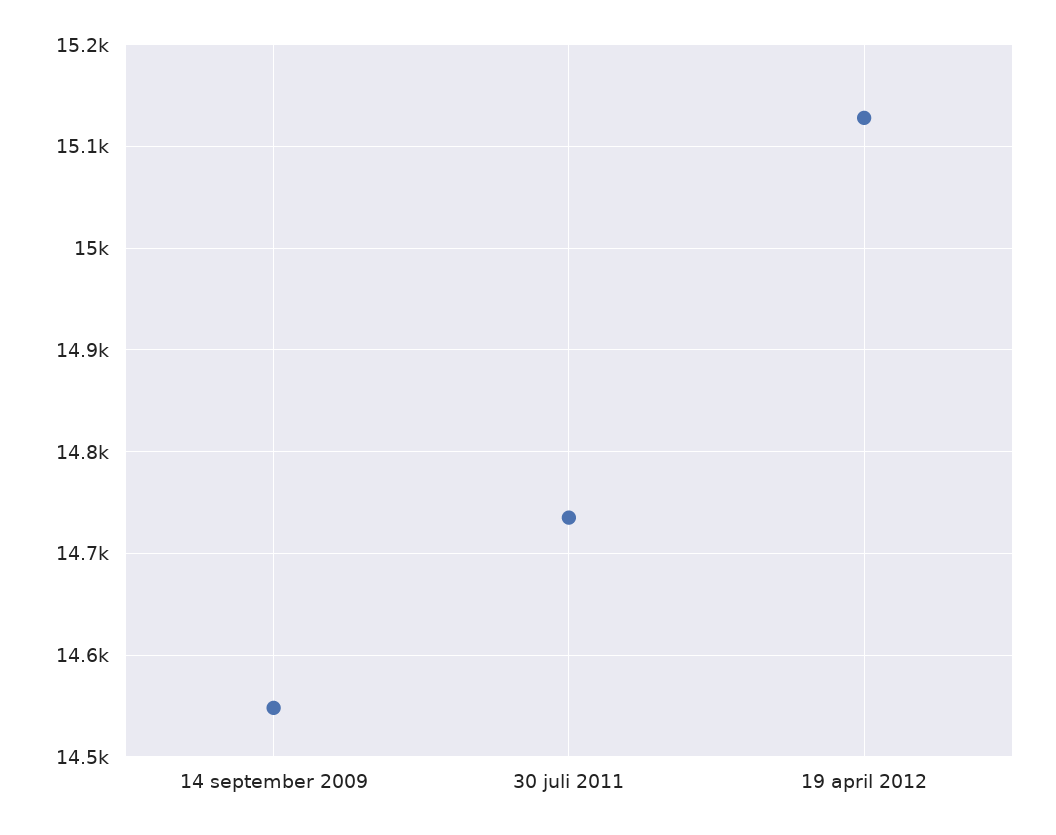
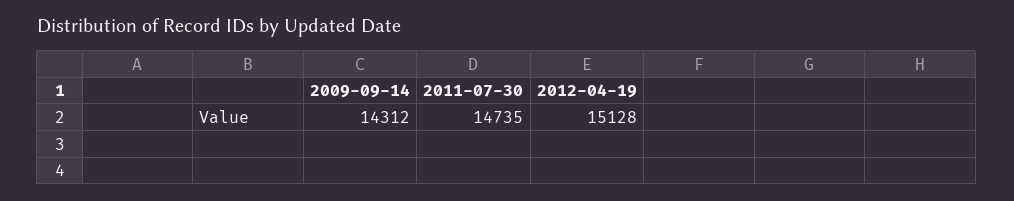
14 september 2009: 14550 -> 14312

